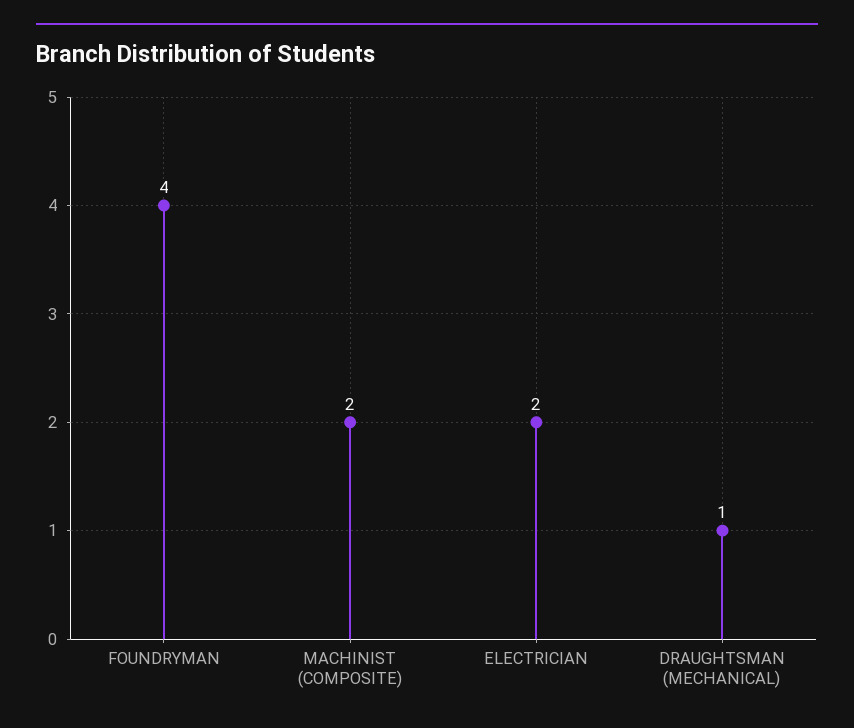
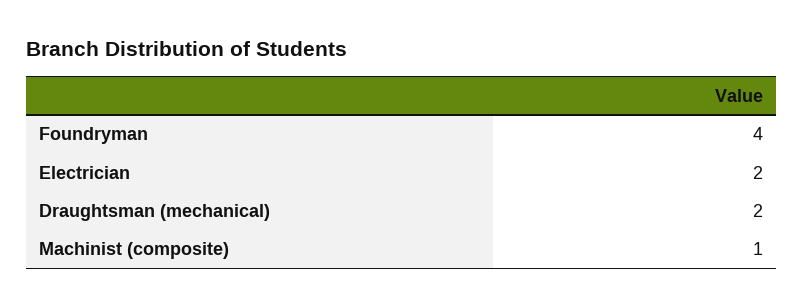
MACHINIST (COMPOSITE): 2 -> 1
DRAUGHTSMAN (MECHANICAL): 1 -> 2

